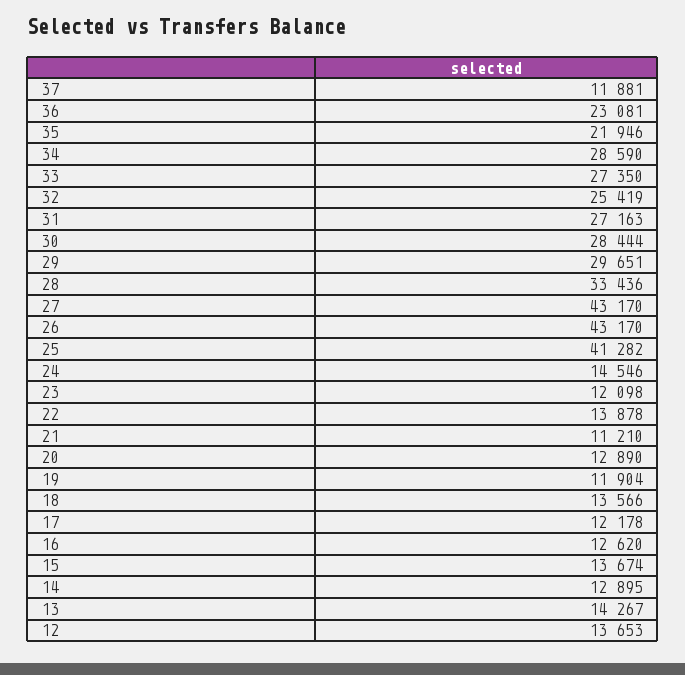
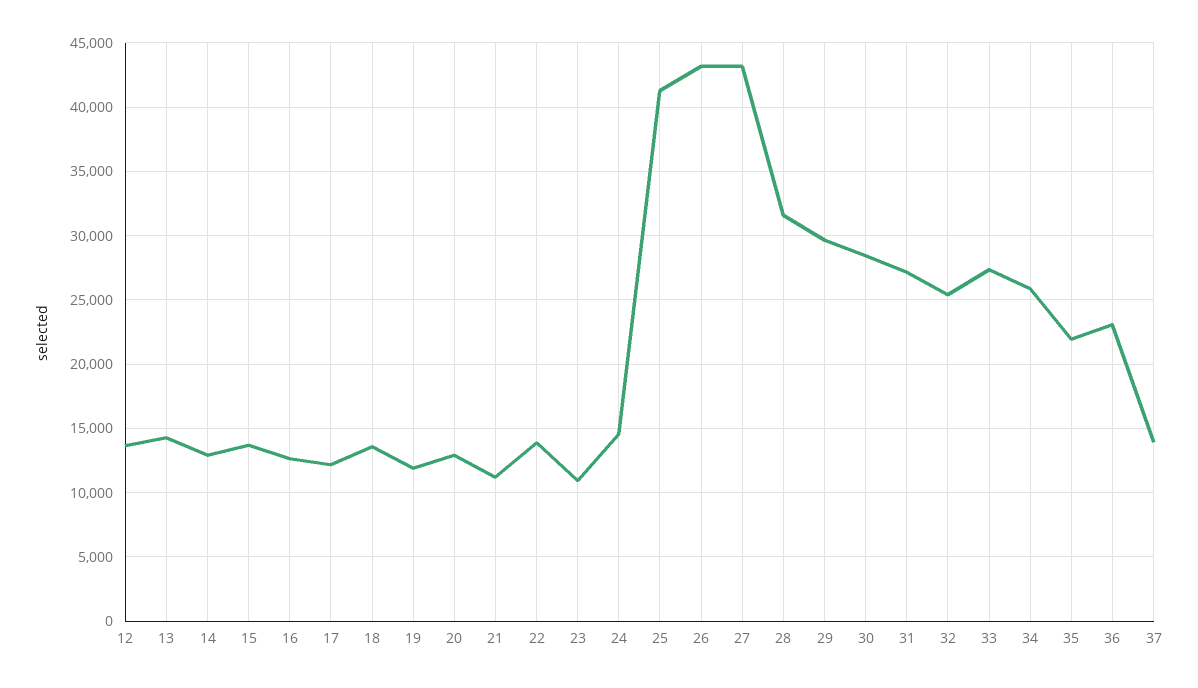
37: 11881 -> 14000
34: 28590 -> 26000
28: 33436 -> 31500
23: 12098 -> 11000

